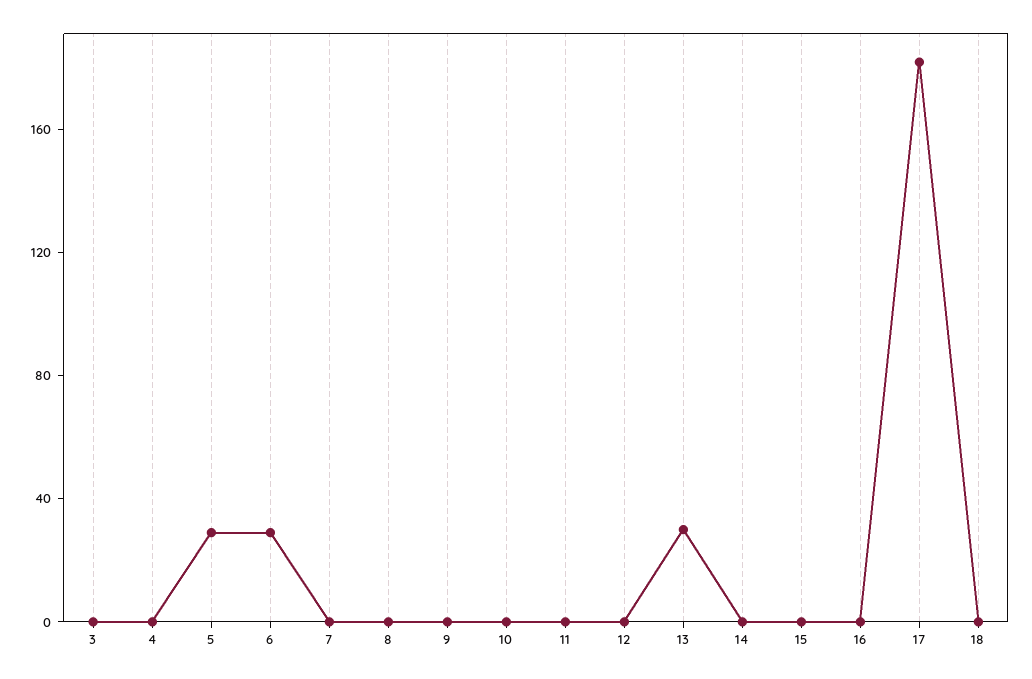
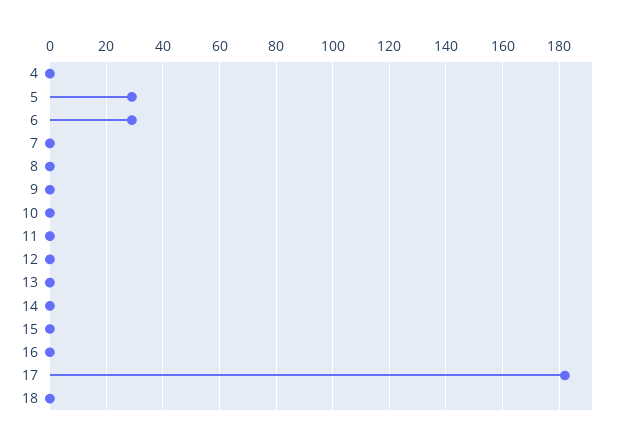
3: 0 -> none
13: 30 -> 0

